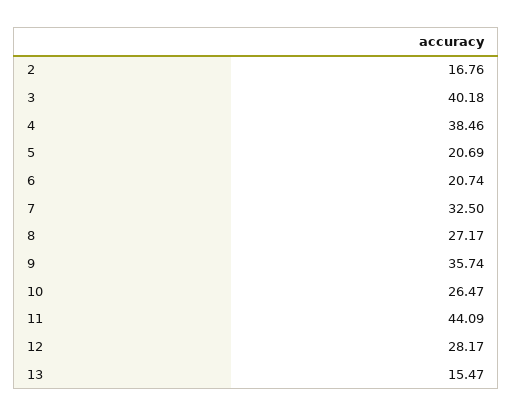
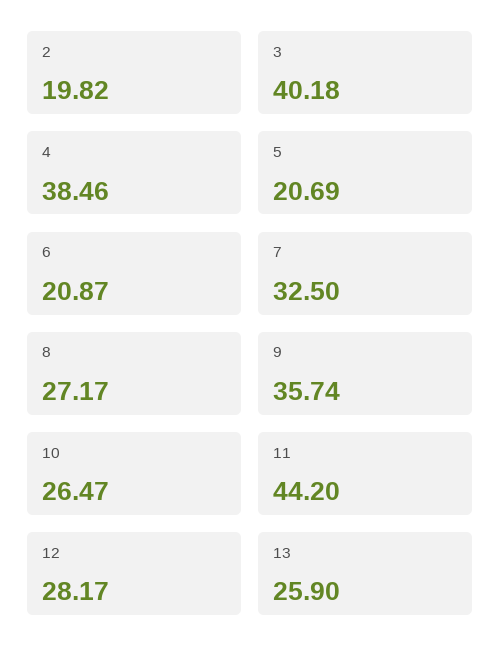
2: 16.76 -> 19.82
6: 20.74 -> 20.87
11: 44.09 -> 44.2
13: 15.47 -> 25.9

